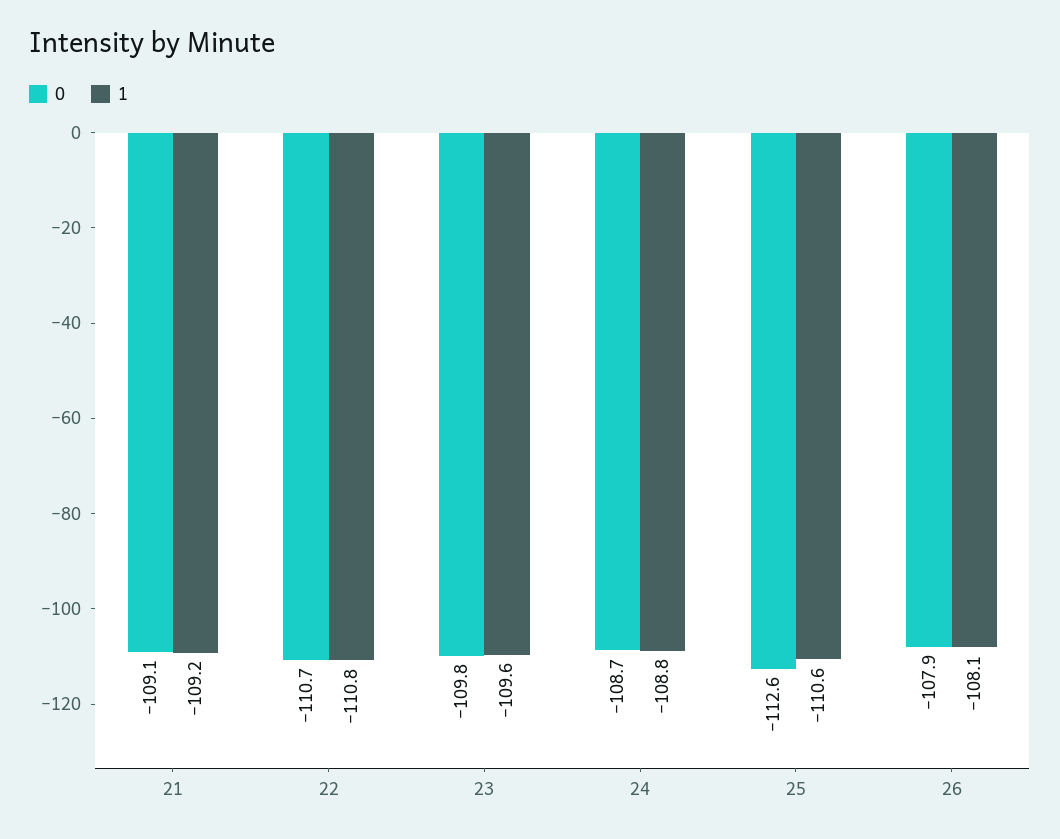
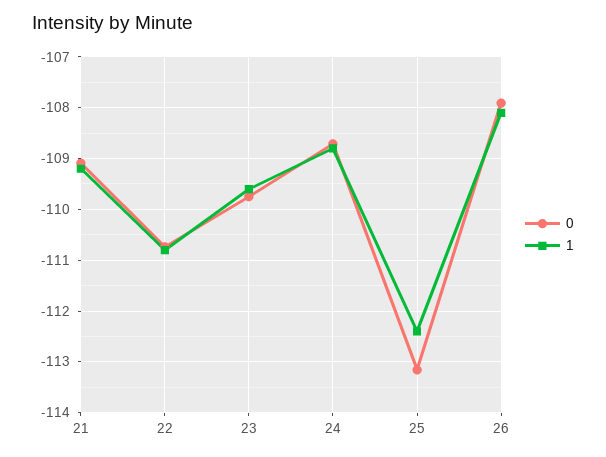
0, 25: -112.6 -> -113.2
1, 25: -110.6 -> -112.4

